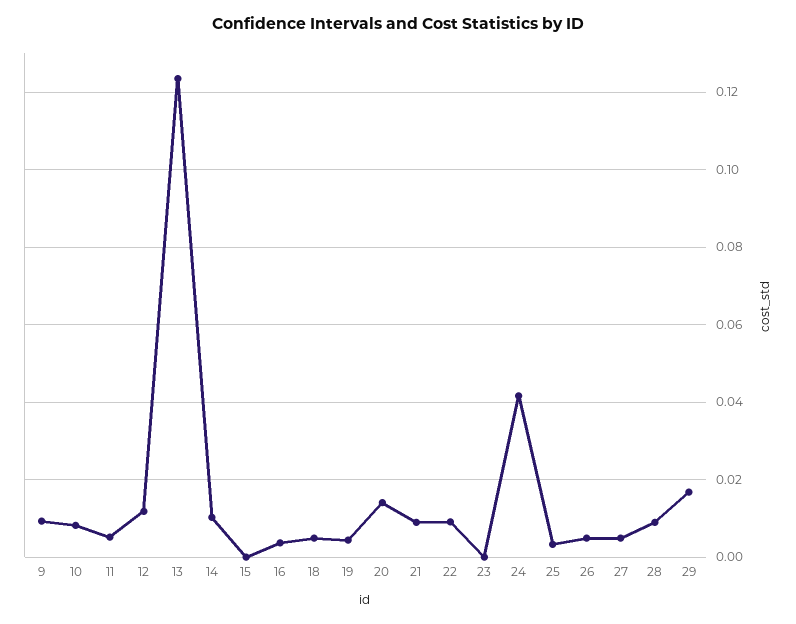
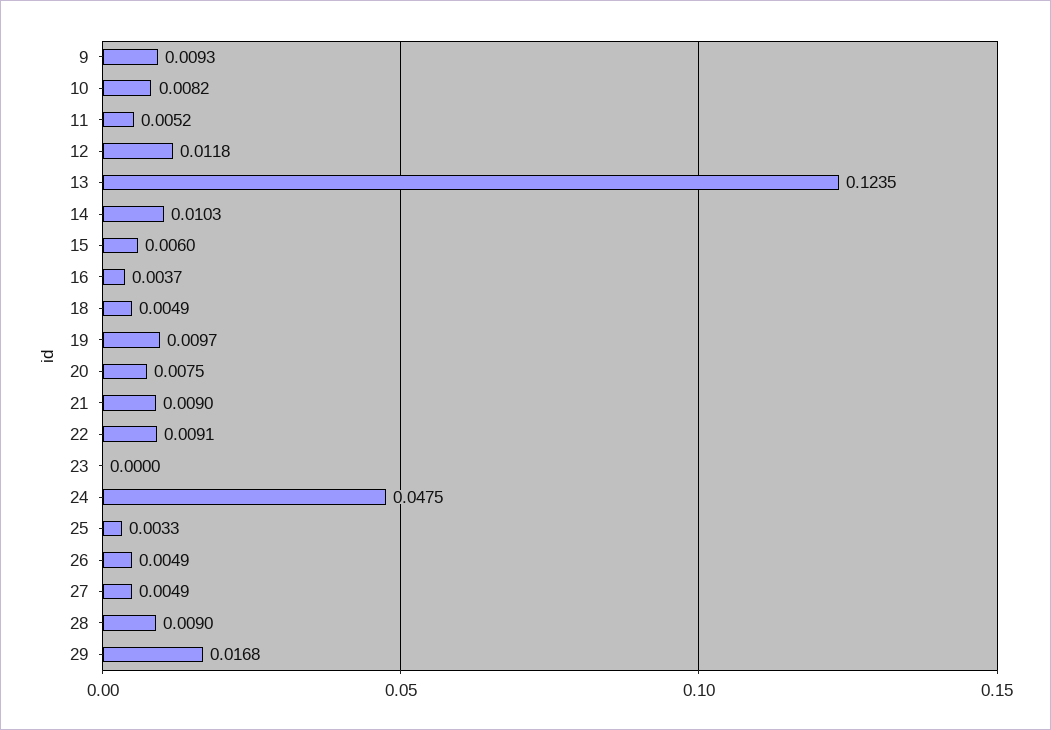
15: 0 -> 0.006
19: 0.004 -> 0.0097
20: 0.014 -> 0.0075
24: 0.042 -> 0.0475

